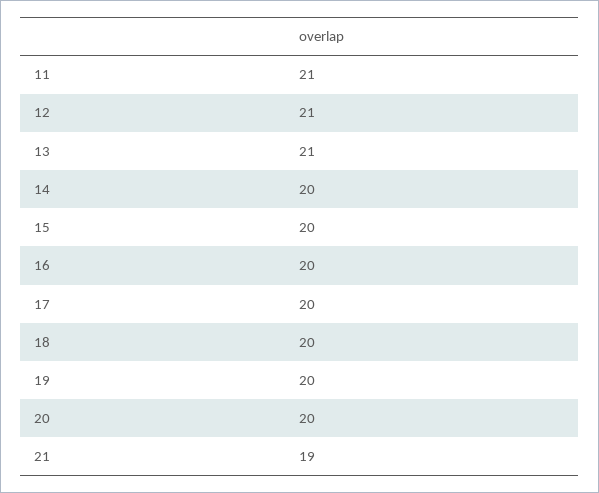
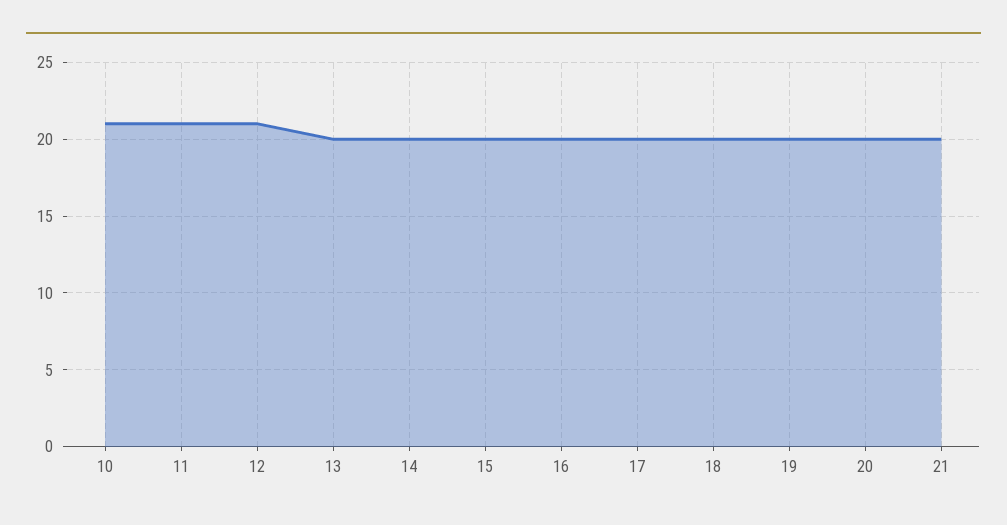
13: 21 -> 20
21: 19 -> 20
10: none -> 21

